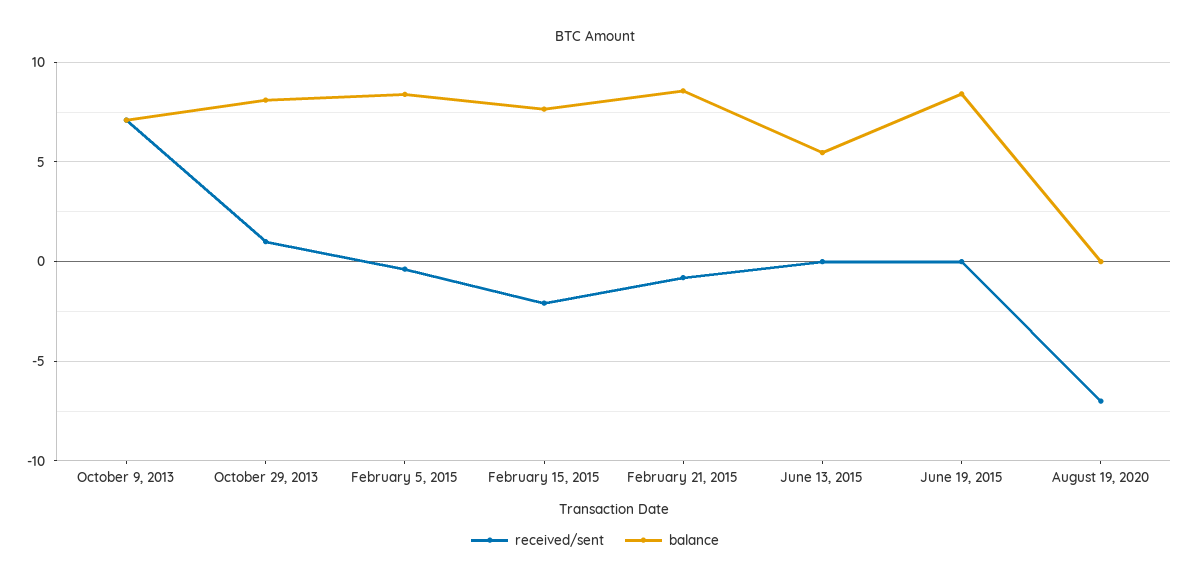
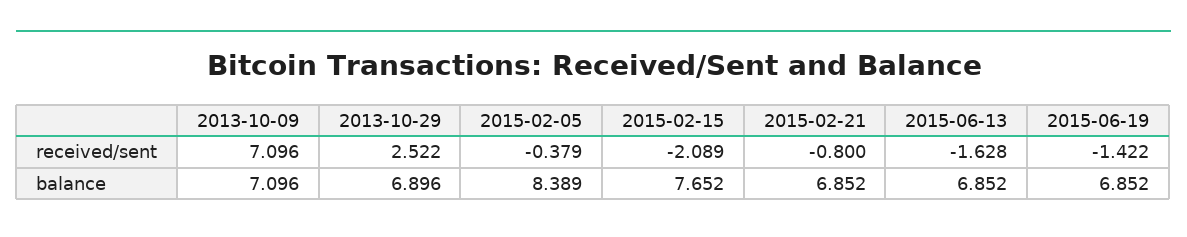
received/sent, October 29, 2013: 1 -> 2.522
balance, October 29, 2013: 8 -> 6.896
balance, February 21, 2015: 8.5 -> 6.852
received/sent, June 13, 2015: 0 -> -1.628
balance, June 13, 2015: 5.5 -> 6.852
received/sent, June 19, 2015: 0 -> -1.422
balance, June 19, 2015: 8.5 -> 6.852
received/sent, August 19, 2020: -7 -> none
balance, August 19, 2020: 0 -> none

